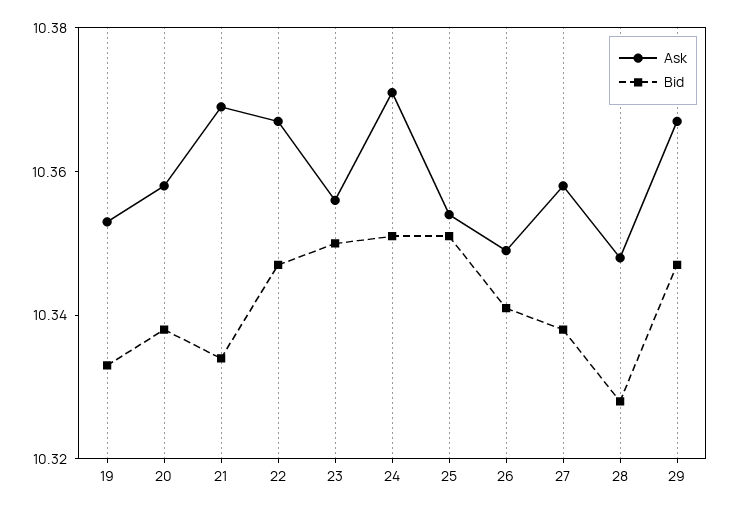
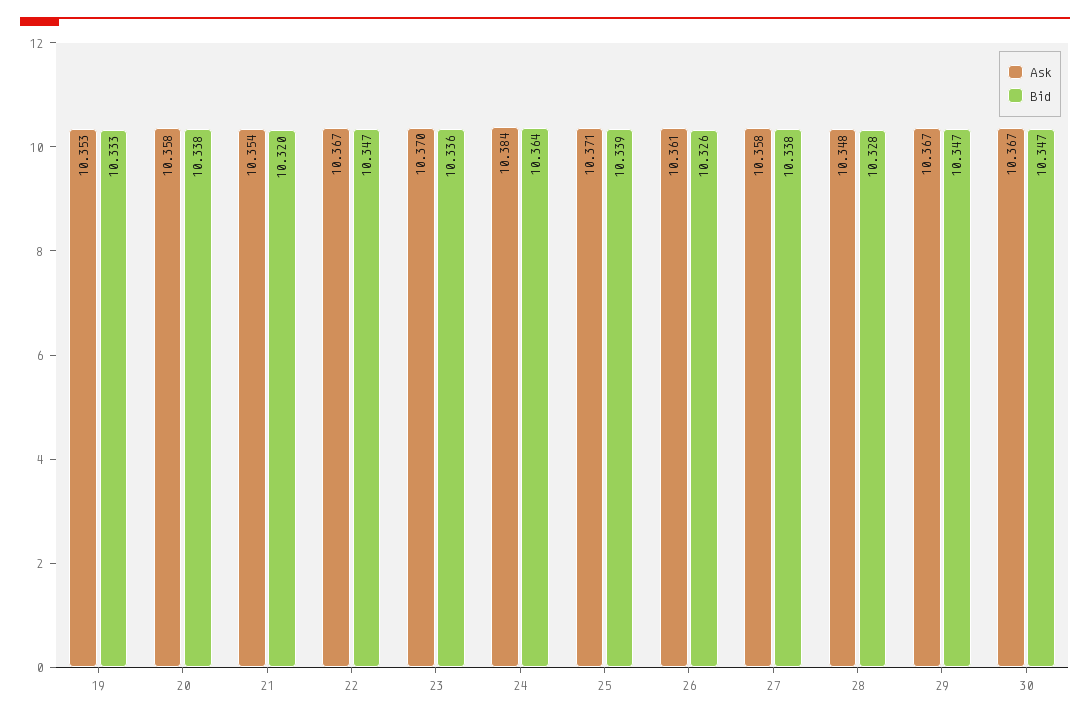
Ask, 21: 10.37 -> 10.354
Bid, 21: 10.335 -> 10.32
Ask, 23: 10.355 -> 10.37
Bid, 23: 10.35 -> 10.336
Ask, 24: 10.37 -> 10.384
Bid, 24: 10.35 -> 10.364
Ask, 25: 10.355 -> 10.371
Bid, 25: 10.35 -> 10.339
Ask, 26: 10.35 -> 10.361
Bid, 26: 10.34 -> 10.326
Ask, 30: none -> 10.367
Bid, 30: none -> 10.347

